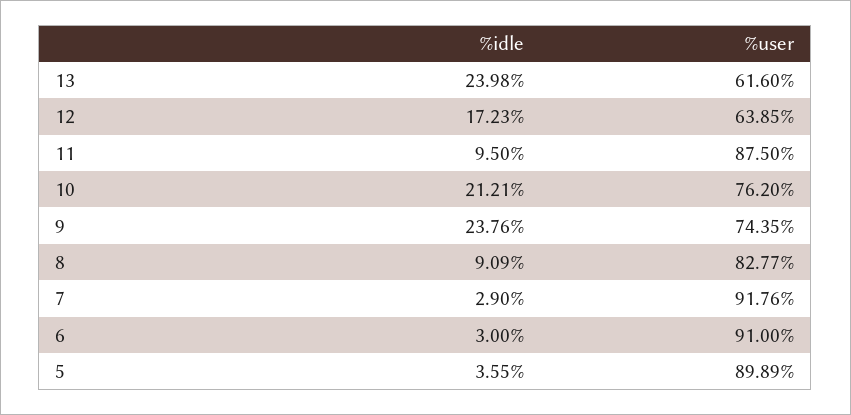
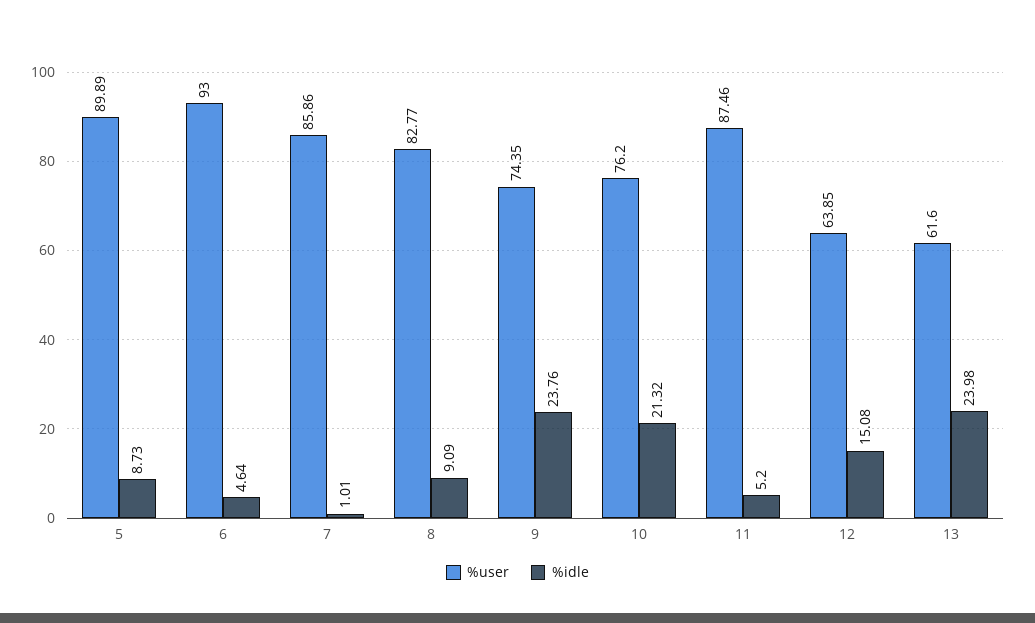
%idle, 12: 17.23 -> 15.08
%idle, 11: 9.5 -> 5.2
%user, 11: 87.5 -> 87.46
%idle, 10: 21.21 -> 21.32
%idle, 7: 2.9 -> 1.01
%user, 7: 91.76 -> 85.86
%idle, 6: 3 -> 4.64
%user, 6: 91 -> 93
%idle, 5: 3.55 -> 8.73

